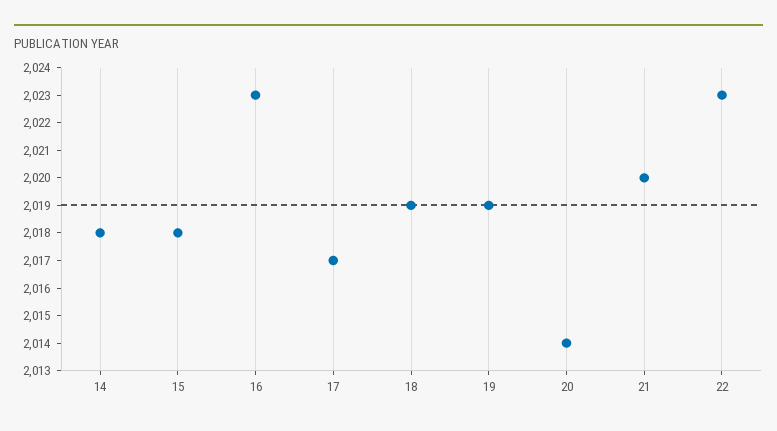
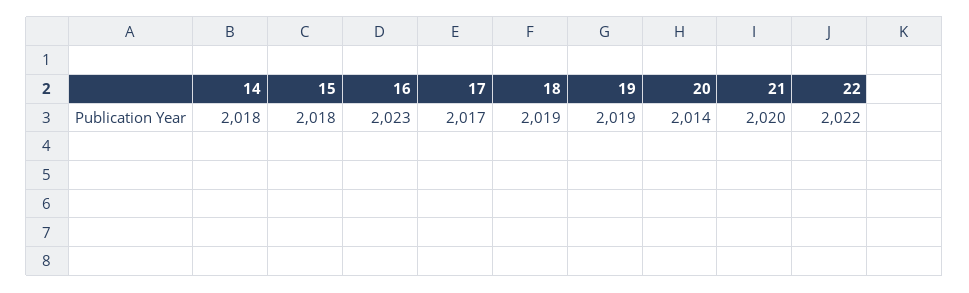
22: 2023 -> 2022

